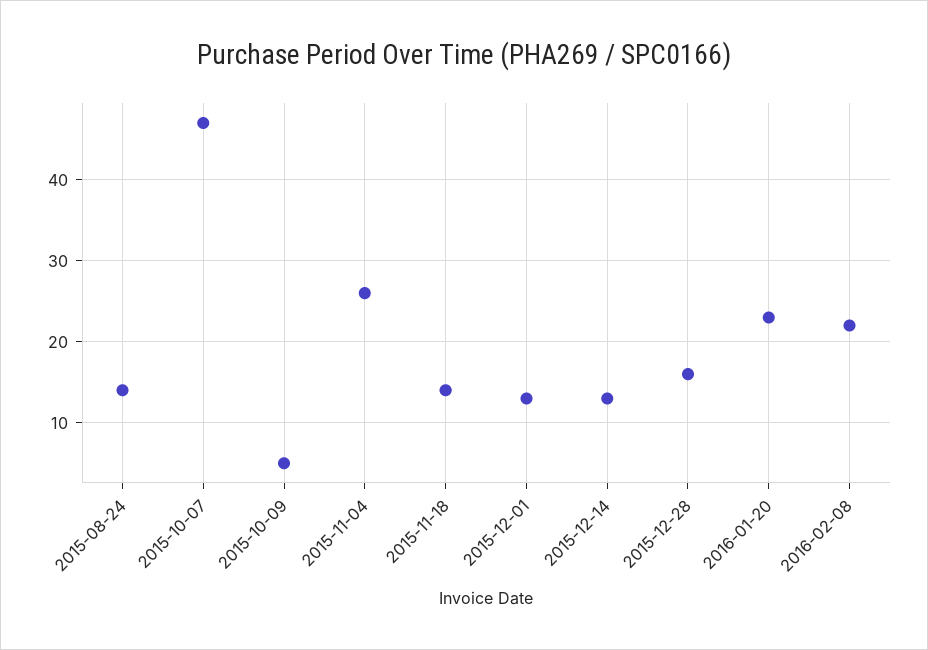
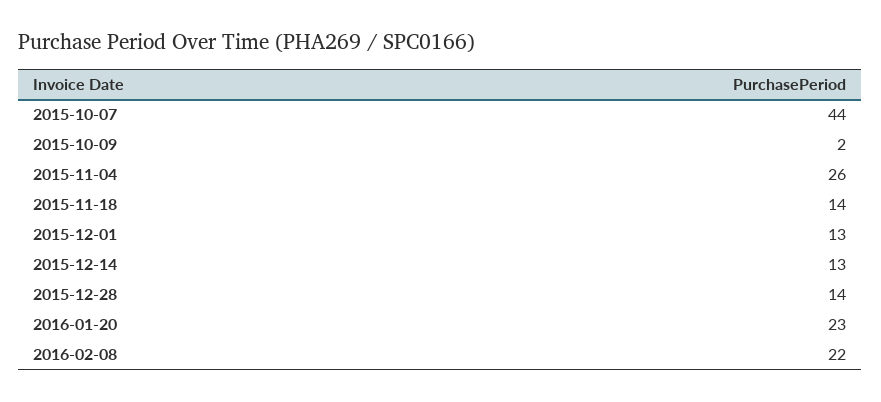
2015-08-24: 14 -> none
2015-10-07: 47 -> 44
2015-10-09: 5 -> 2
2015-12-28: 16 -> 14

